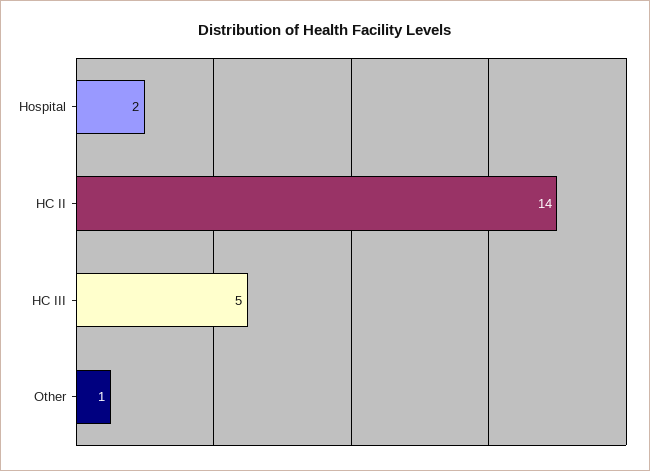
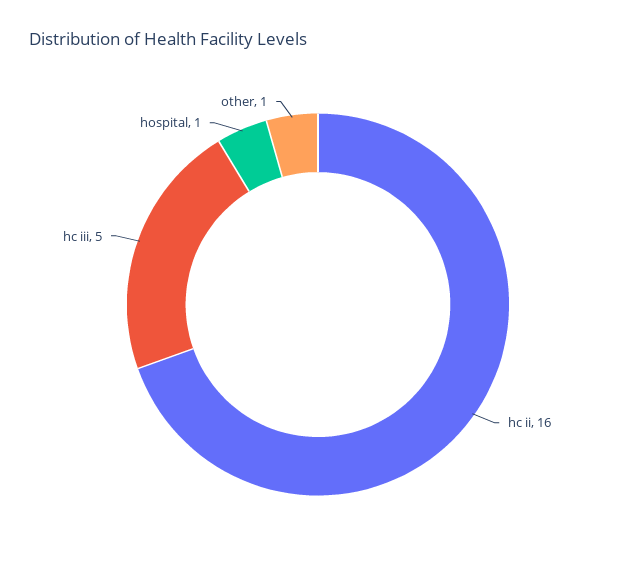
Hospital: 2 -> 1
HC II: 14 -> 16

